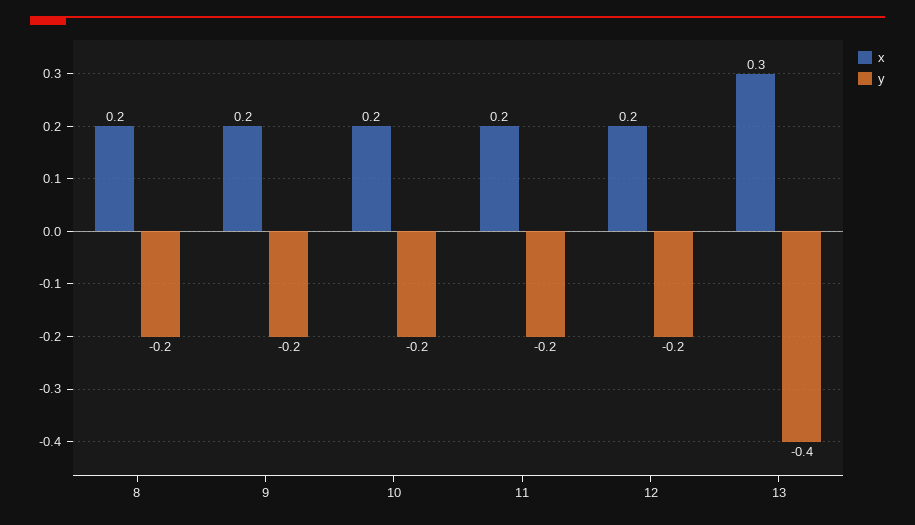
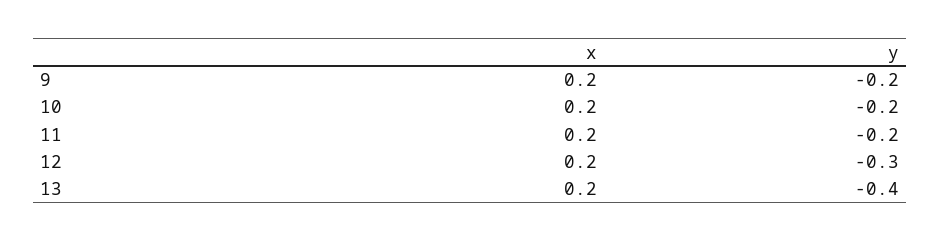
x, 8: 0.2 -> none
y, 8: -0.2 -> none
y, 12: -0.2 -> -0.3
x, 13: 0.3 -> 0.2

